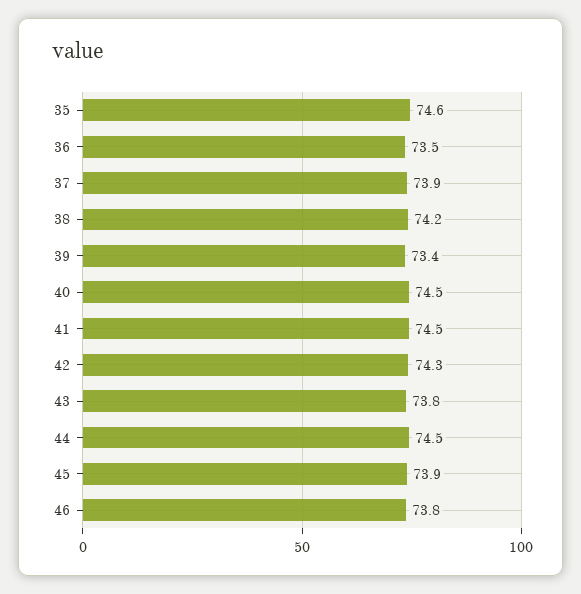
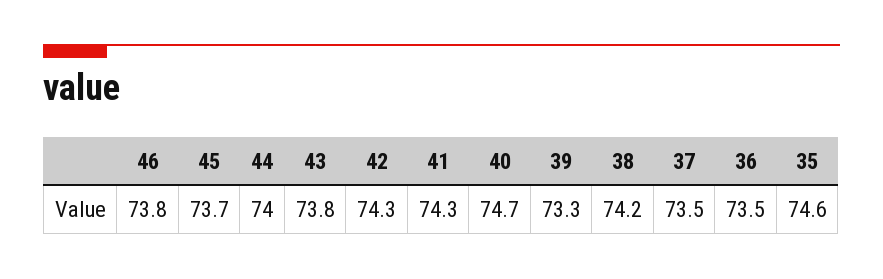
37: 73.9 -> 73.5
39: 73.4 -> 73.3
40: 74.5 -> 74.7
41: 74.5 -> 74.3
44: 74.5 -> 74
45: 73.9 -> 73.7

